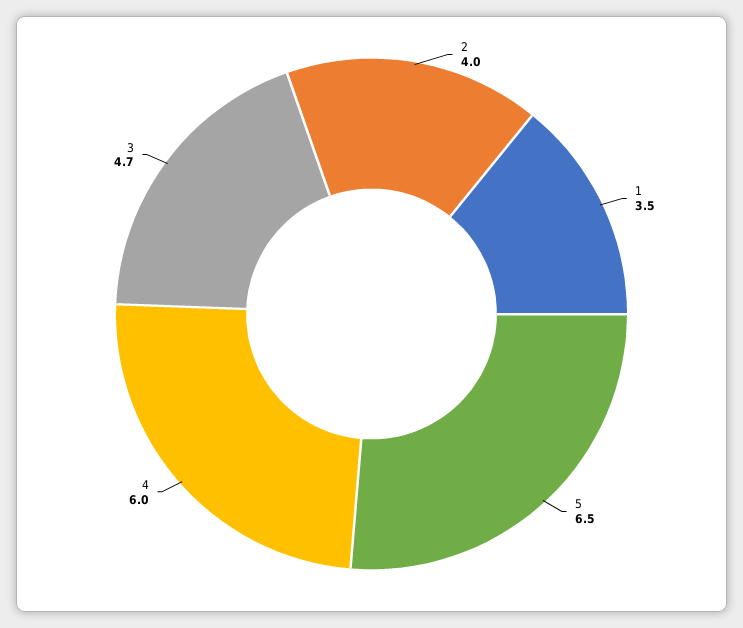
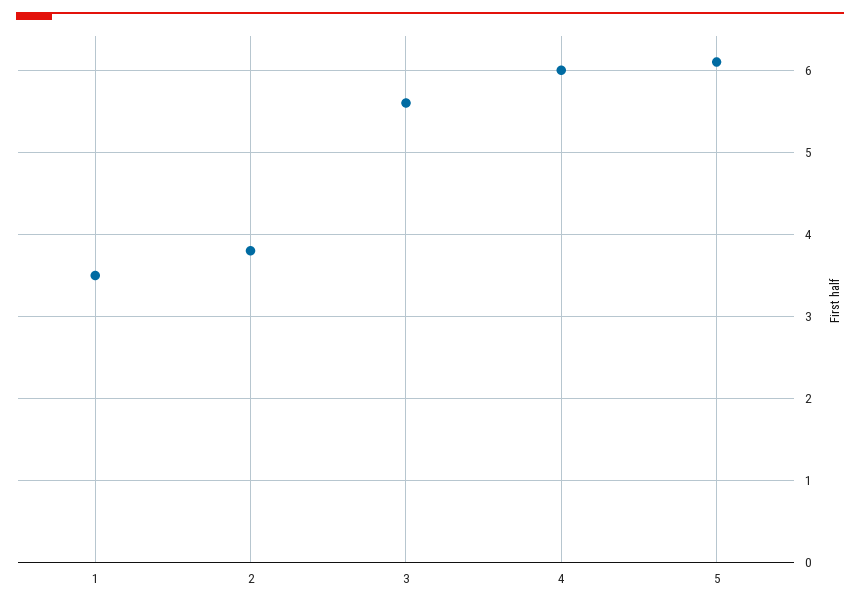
2: 4 -> 3.8
5: 6.5 -> 6.1
3: 4.7 -> 5.6

